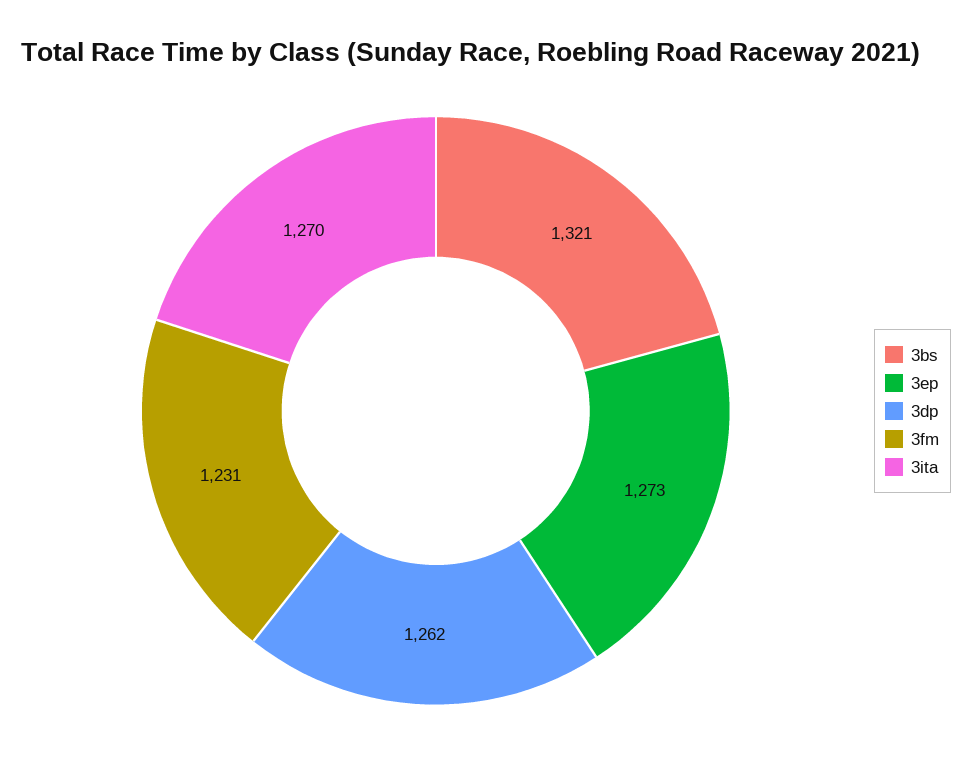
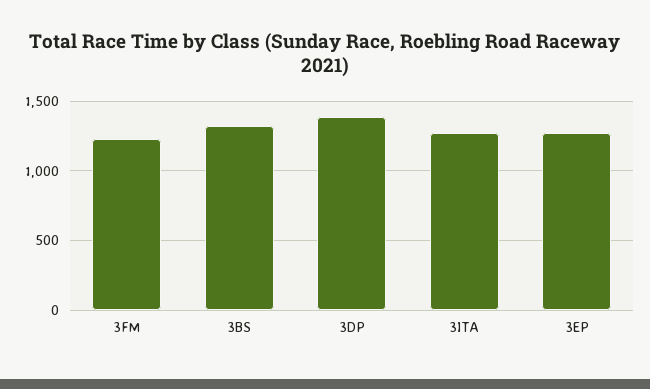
3dp: 1262 -> 1400

